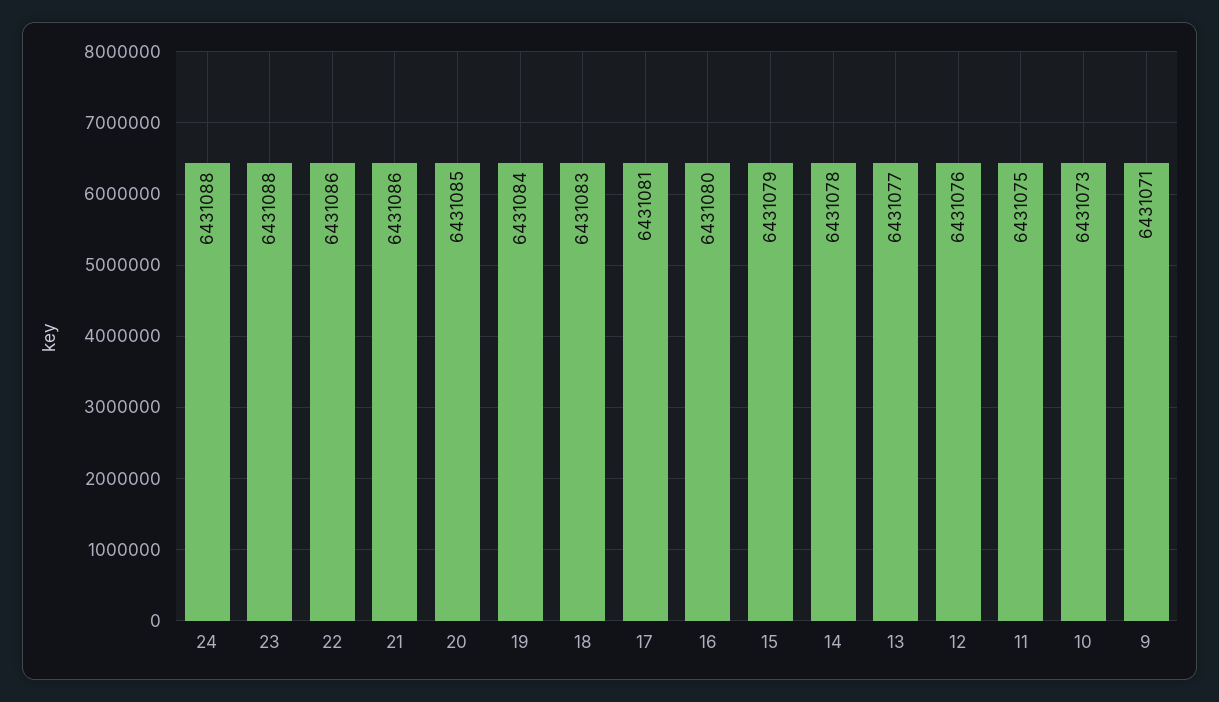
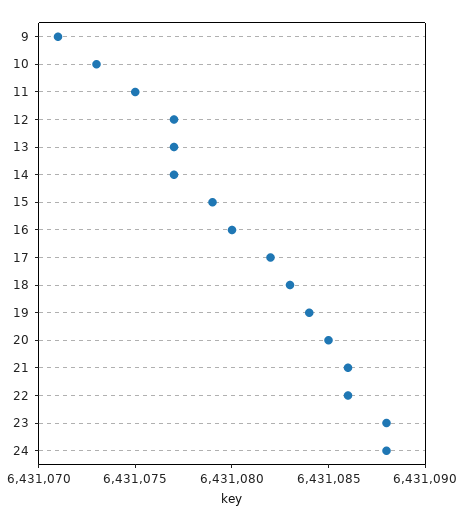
17: 6431081 -> 6431082
14: 6431078 -> 6431077
12: 6431076 -> 6431077

